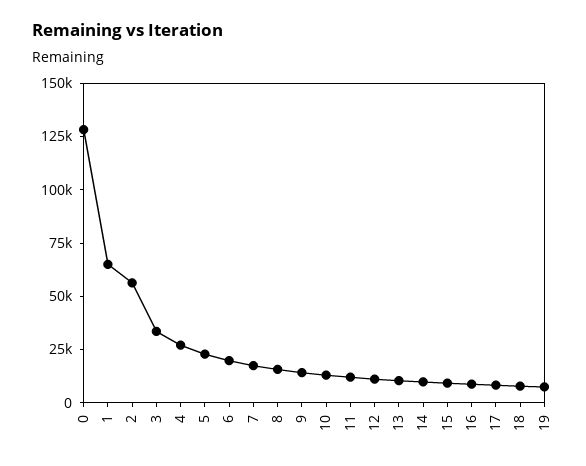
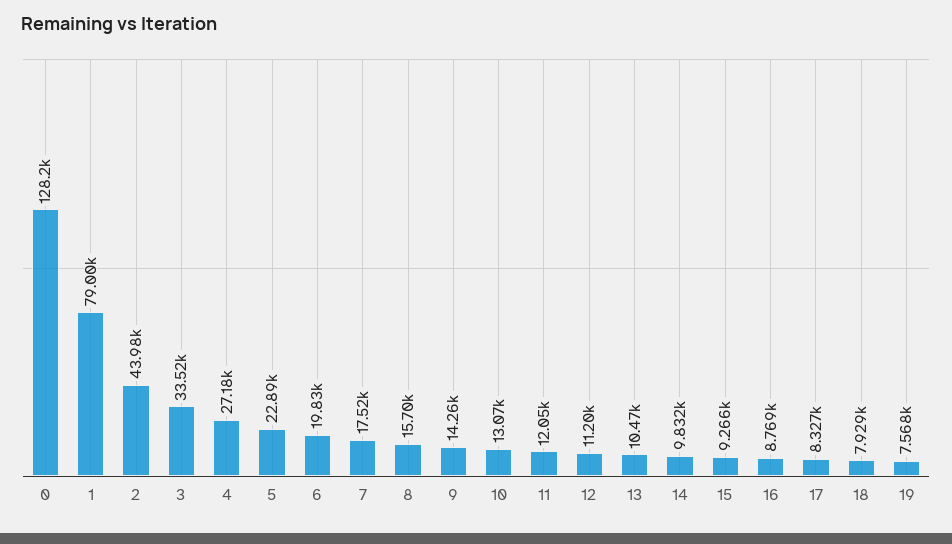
1: 65000 -> 79000
2: 55000 -> 43980

